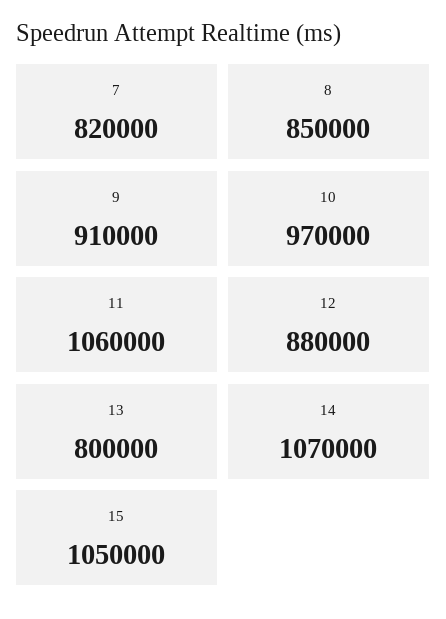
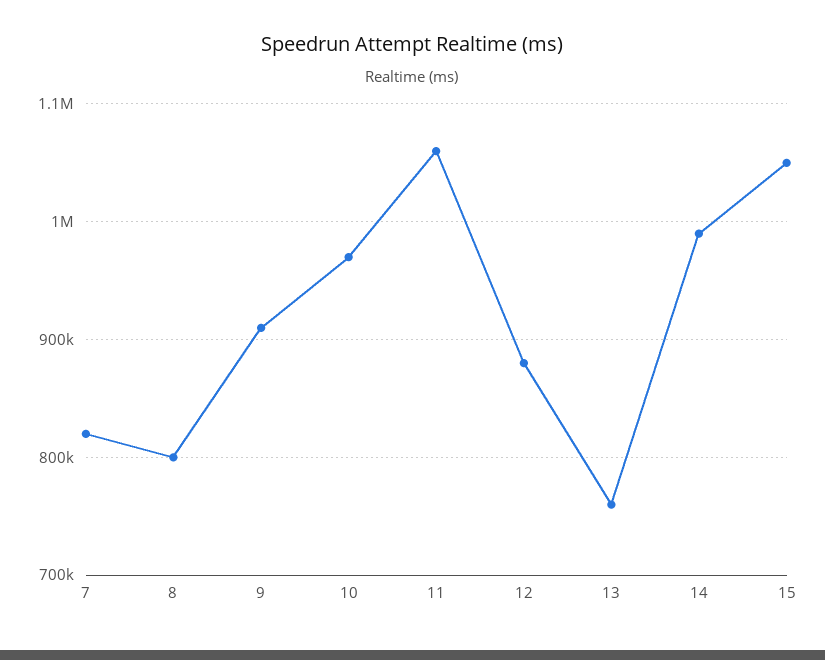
8: 850000 -> 800000
13: 800000 -> 760000
14: 1070000 -> 990000

